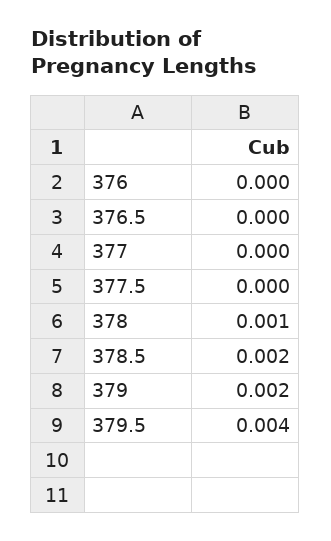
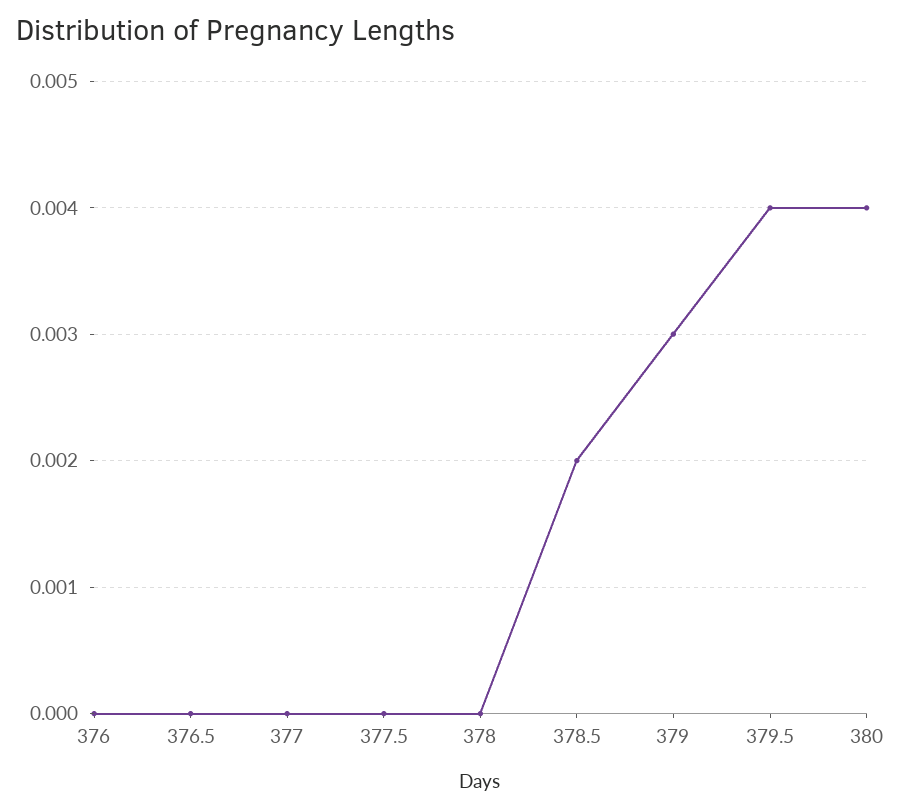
378: 0.001 -> 0
379: 0.002 -> 0.003
380: none -> 0.004

